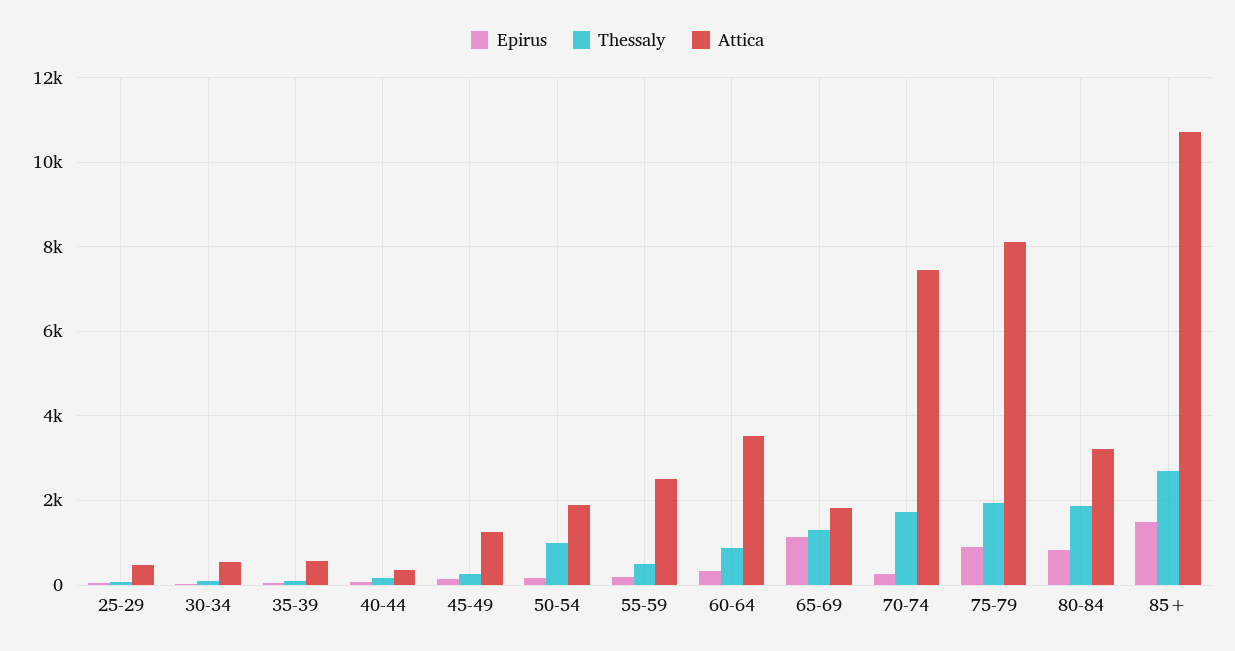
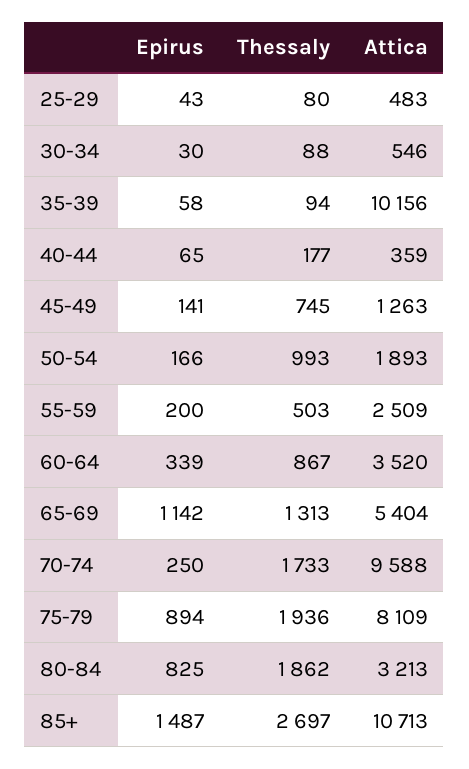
Attica, 35-39: 600 -> 10156
Thessaly, 45-49: 200 -> 745
Attica, 65-69: 1800 -> 5404
Attica, 70-74: 7400 -> 9588

